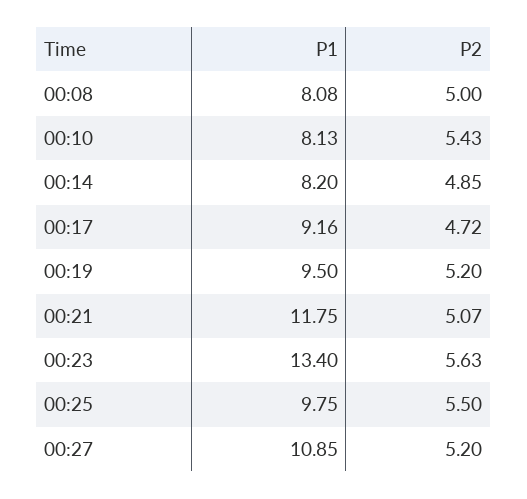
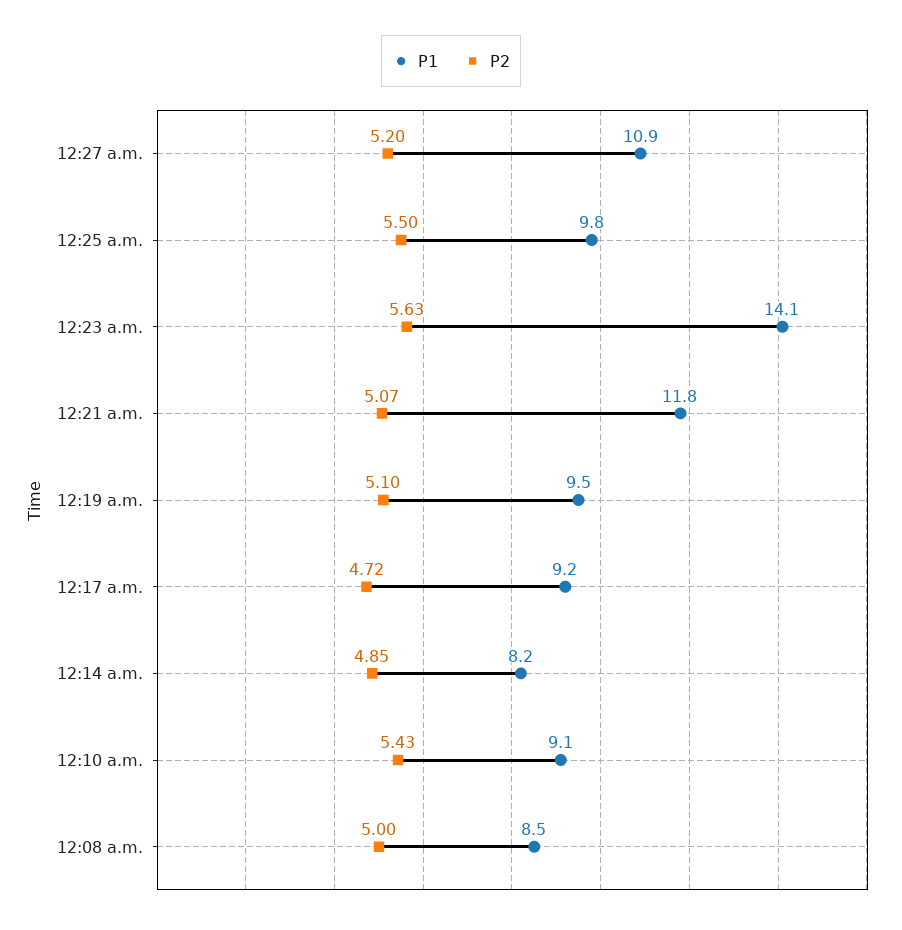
P1, 00:08: 8.08 -> 8.5
P1, 00:10: 8.13 -> 9.1
P2, 00:19: 5.2 -> 5.1
P1, 00:23: 13.4 -> 14.1

